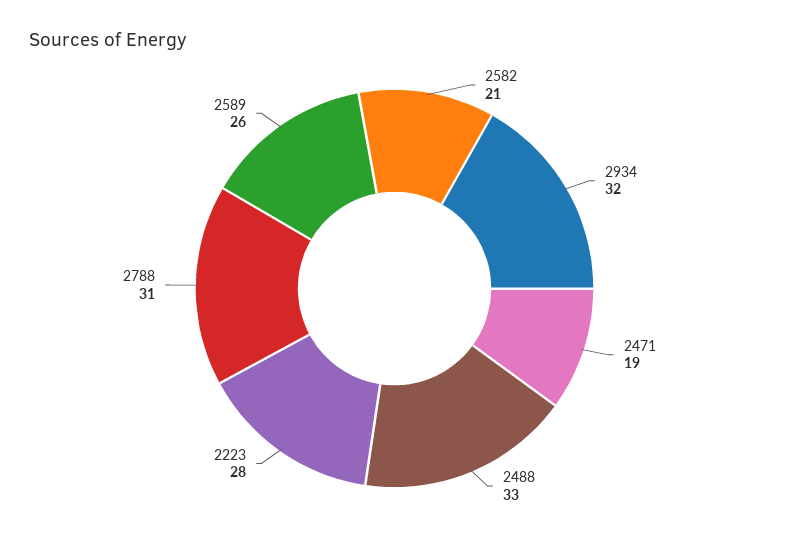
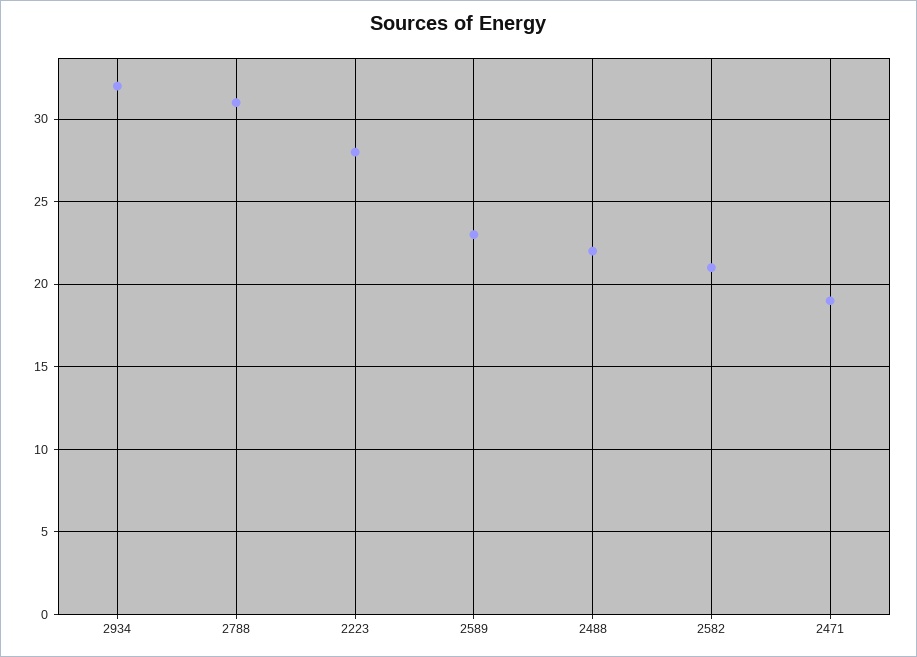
2488: 33 -> 22
2589: 26 -> 23

